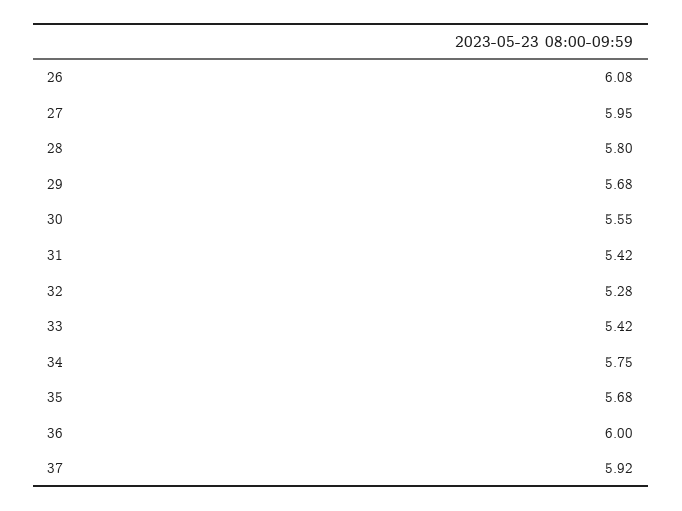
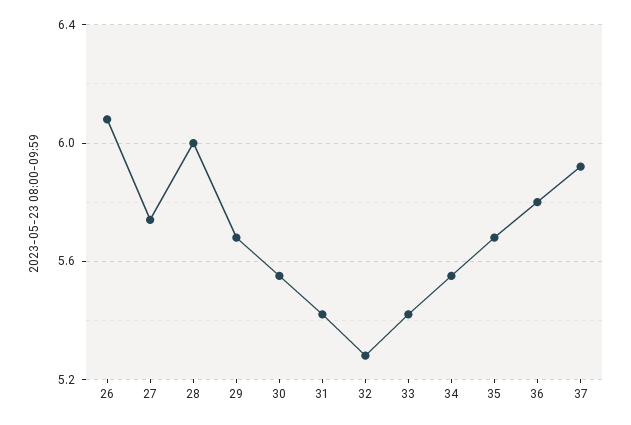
27: 5.95 -> 5.75
28: 5.8 -> 6
34: 5.75 -> 5.55
36: 6 -> 5.8

